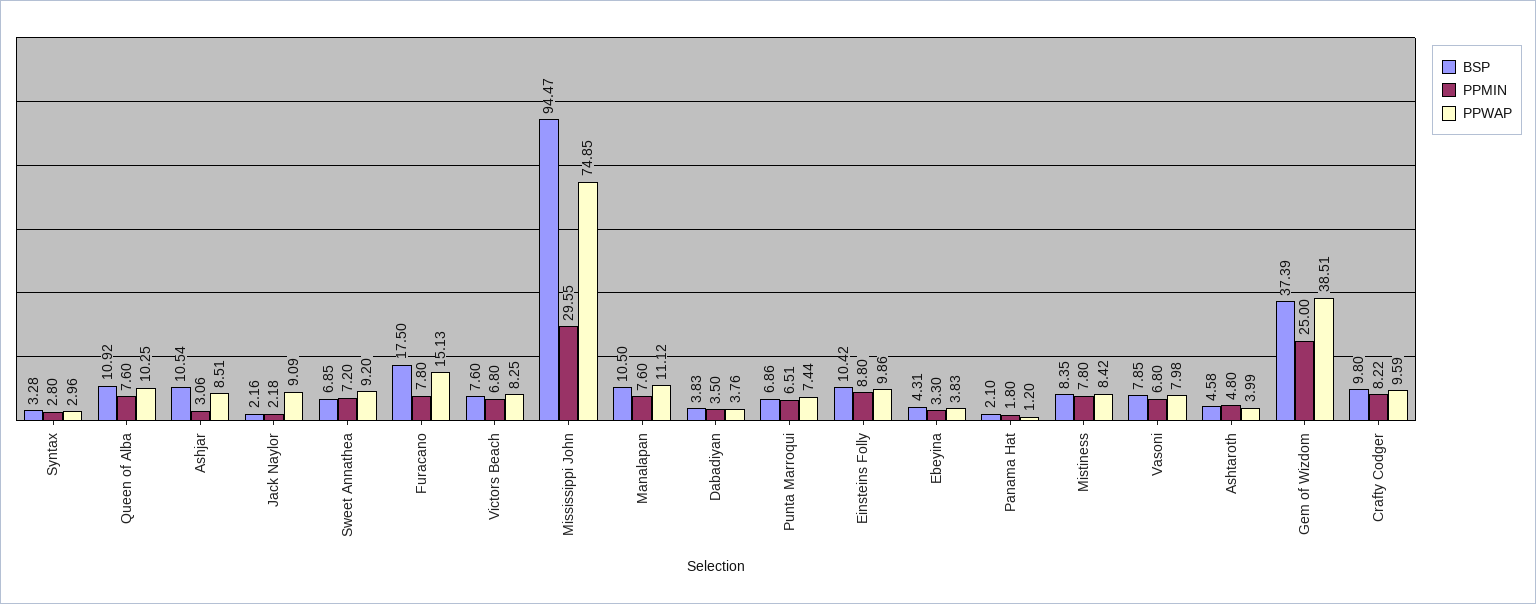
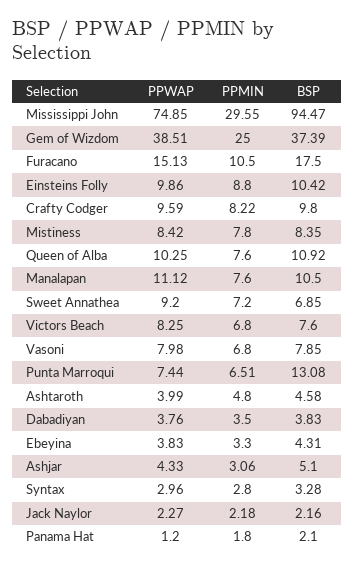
BSP, Ashjar: 10.54 -> 5.1
PPWAP, Ashjar: 8.51 -> 4.33
PPWAP, Jack Naylor: 9.09 -> 2.27
PPMIN, Furacano: 7.8 -> 10.5
BSP, Punta Marroqui: 6.86 -> 13.08

